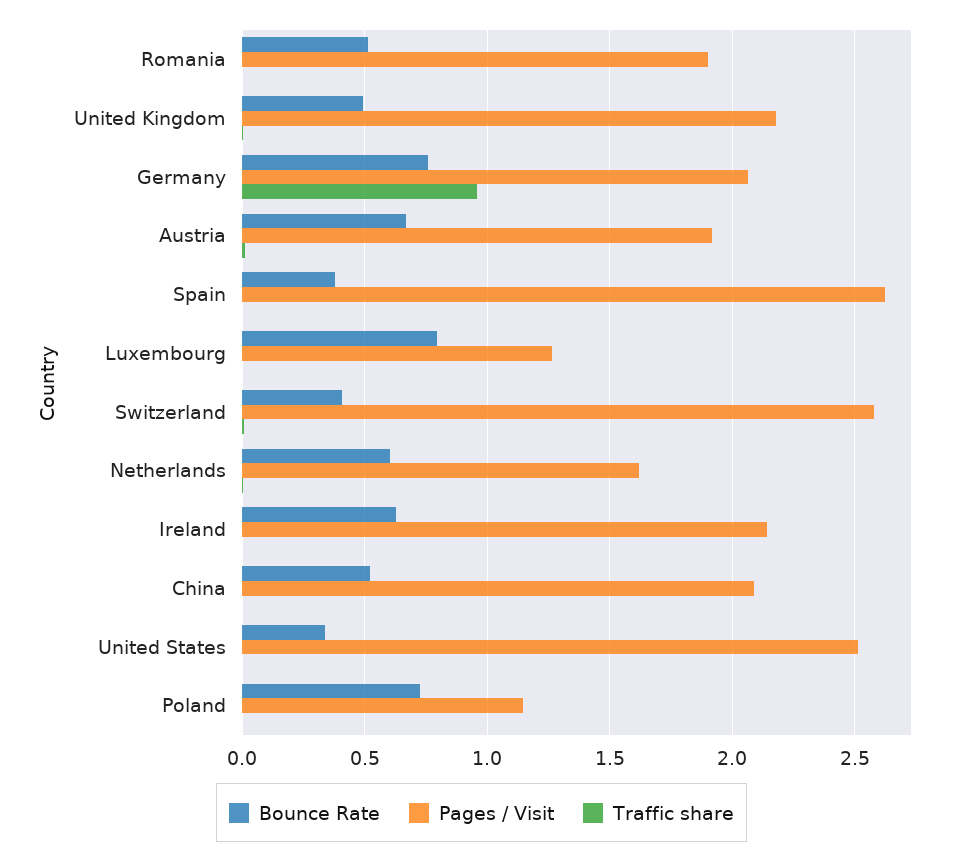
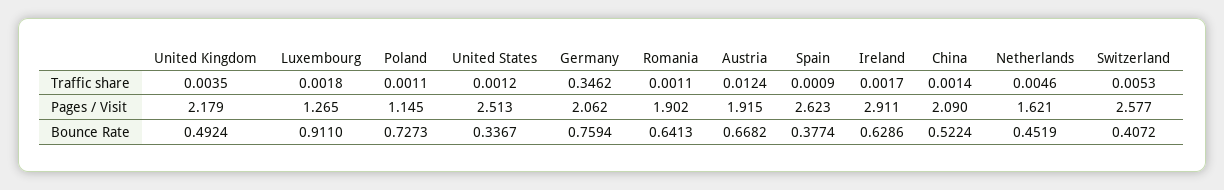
Bounce Rate, Romania: 0.5 -> 0.6413
Traffic share, Germany: 0.95 -> 0.3462
Bounce Rate, Luxembourg: 0.8 -> 0.911
Bounce Rate, Netherlands: 0.6 -> 0.4519
Pages / Visit, Ireland: 2.15 -> 2.911

